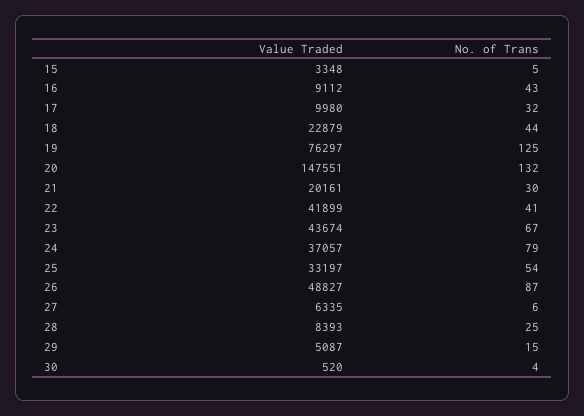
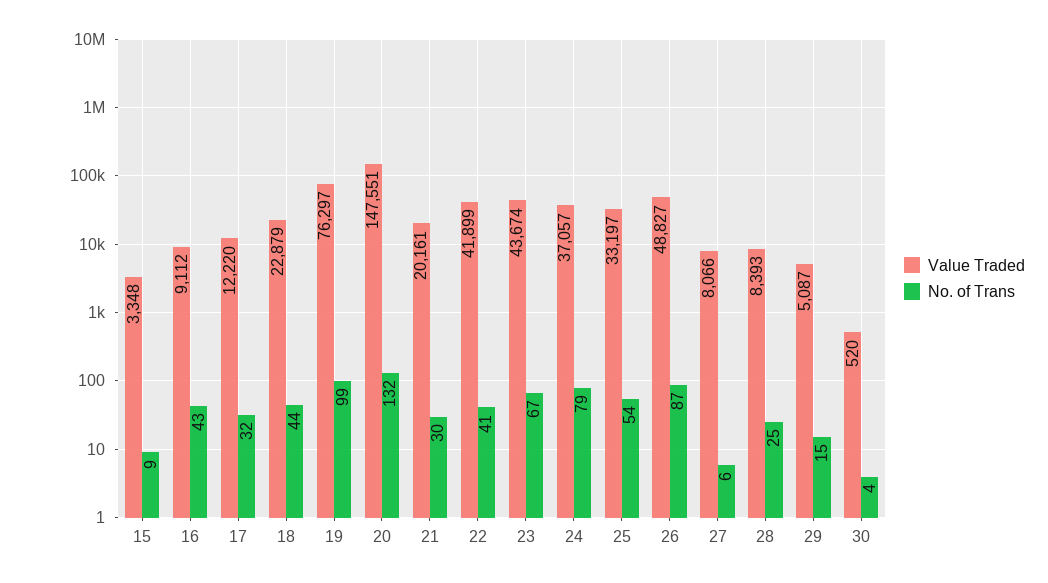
No. of Trans, 15: 5 -> 9
Value Traded, 17: 9980 -> 12220
No. of Trans, 19: 125 -> 99
Value Traded, 27: 6335 -> 8066

